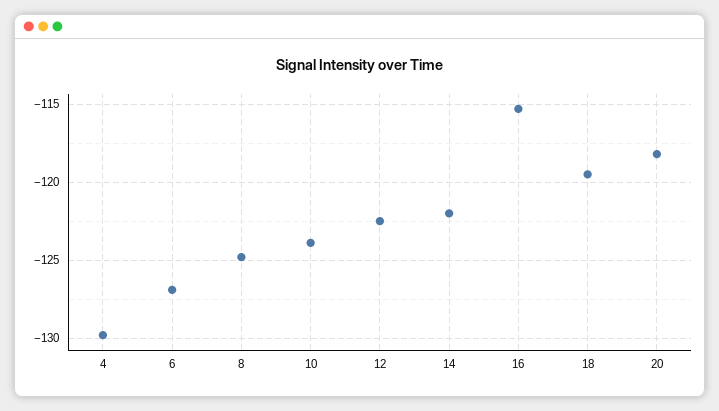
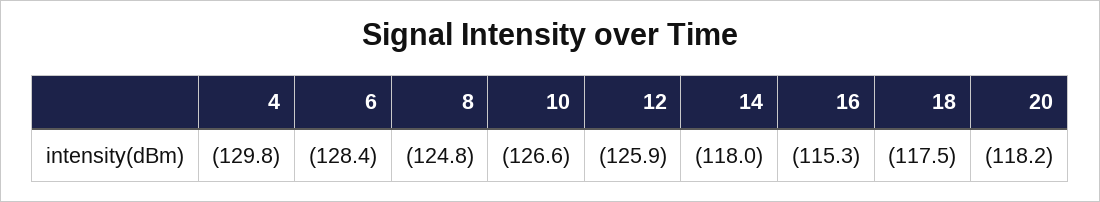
6: -127 -> -128.4
10: -124 -> -126.6
12: -122.5 -> -125.9
14: -122 -> -118
18: -119.5 -> -117.5

